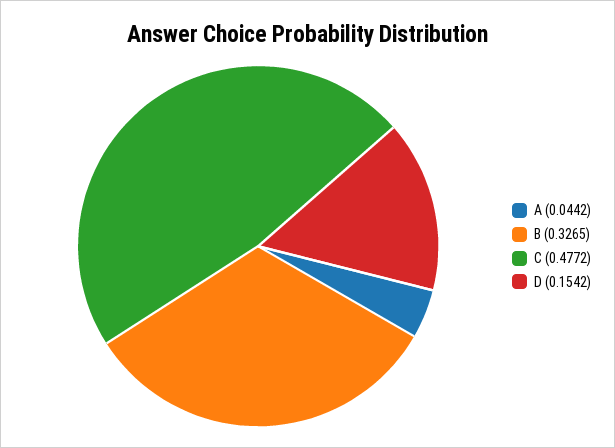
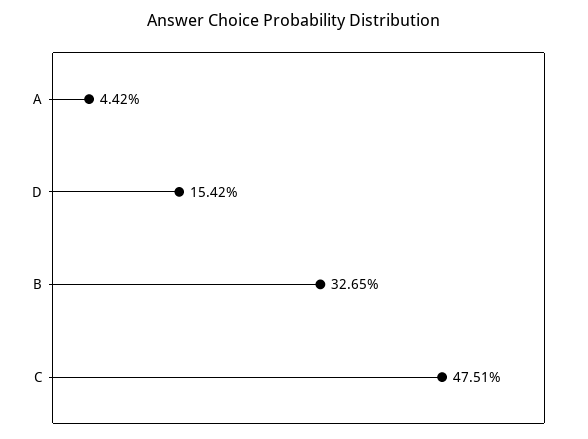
C: 0.4772 -> 0.4751

